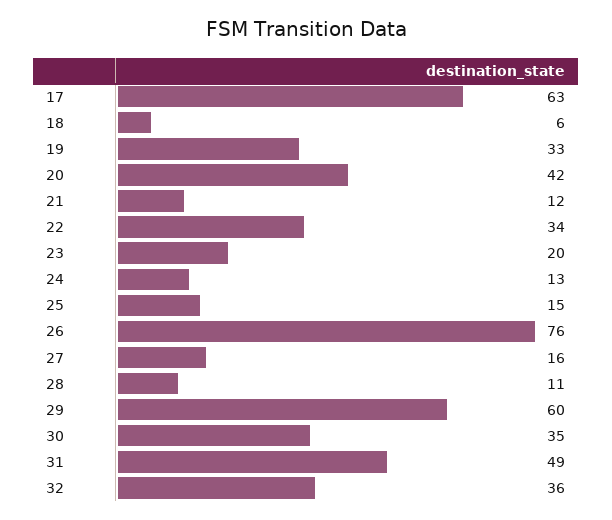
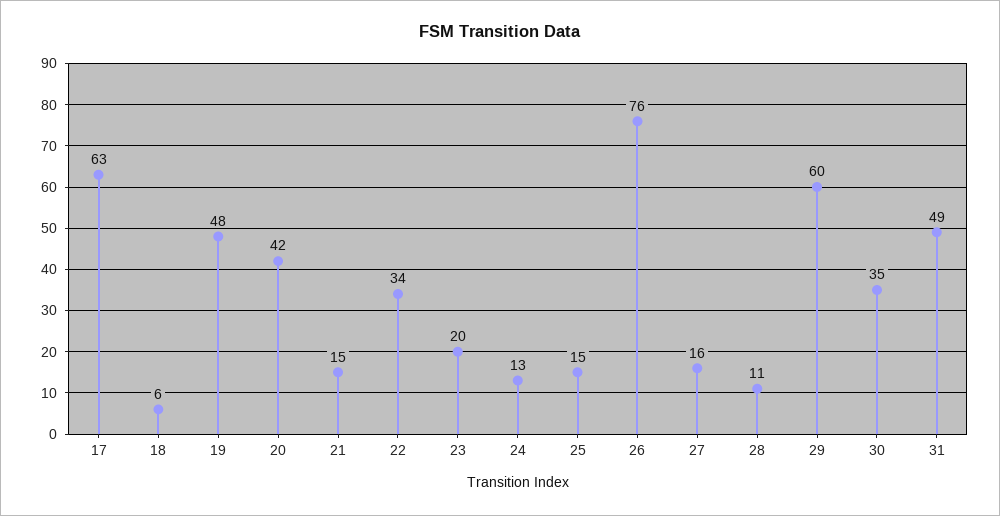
19: 33 -> 48
21: 12 -> 15
32: 36 -> none

